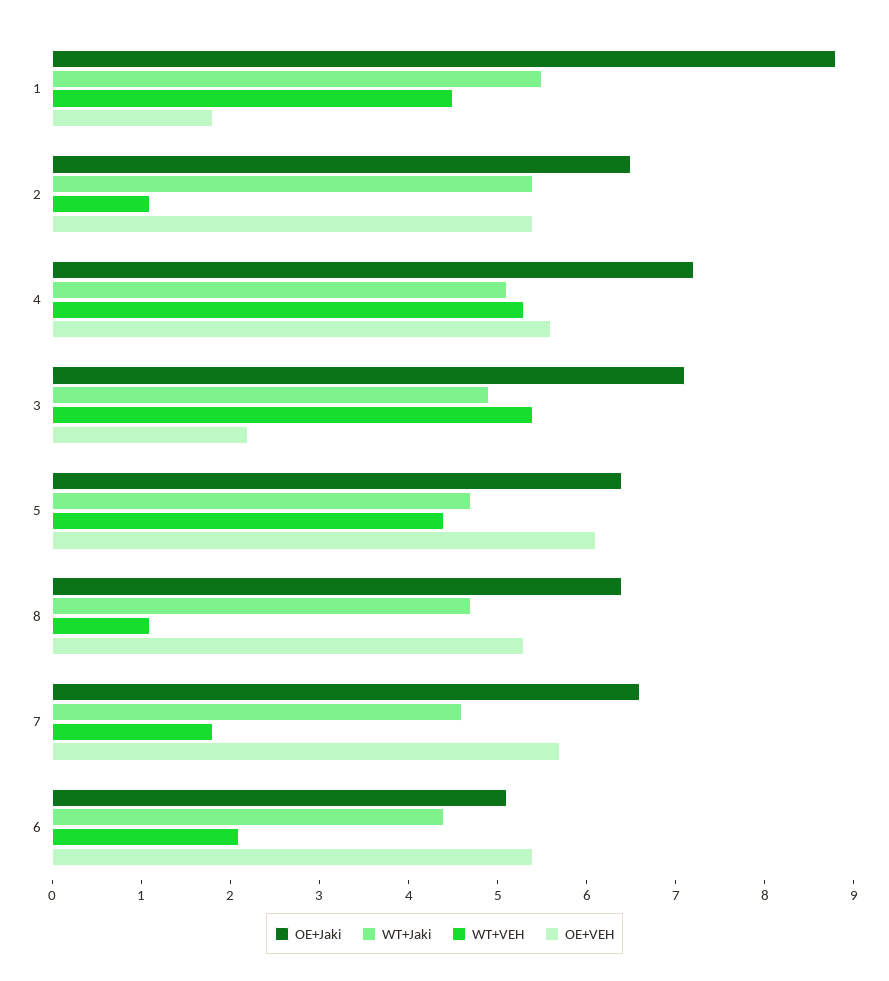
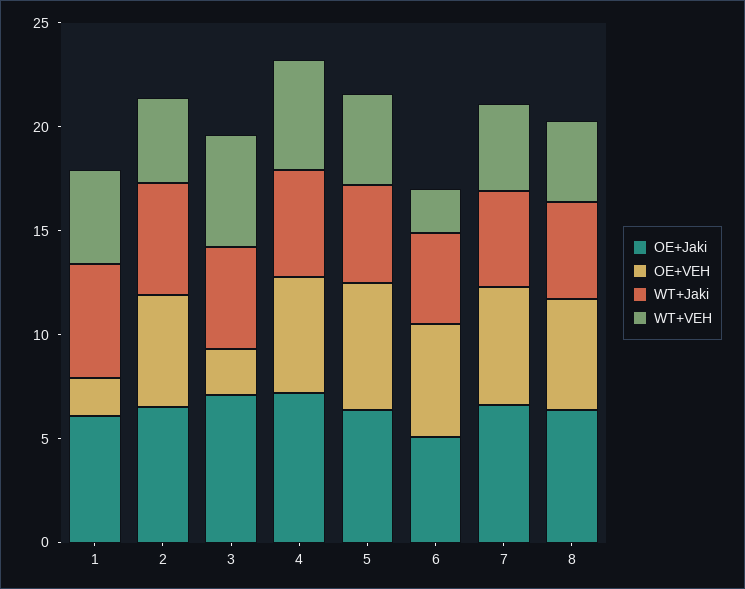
OE+Jaki, 1: 8.8 -> 6
WT+VEH, 2: 1.1 -> 4
WT+VEH, 8: 1.1 -> 4
WT+VEH, 7: 1.8 -> 4

